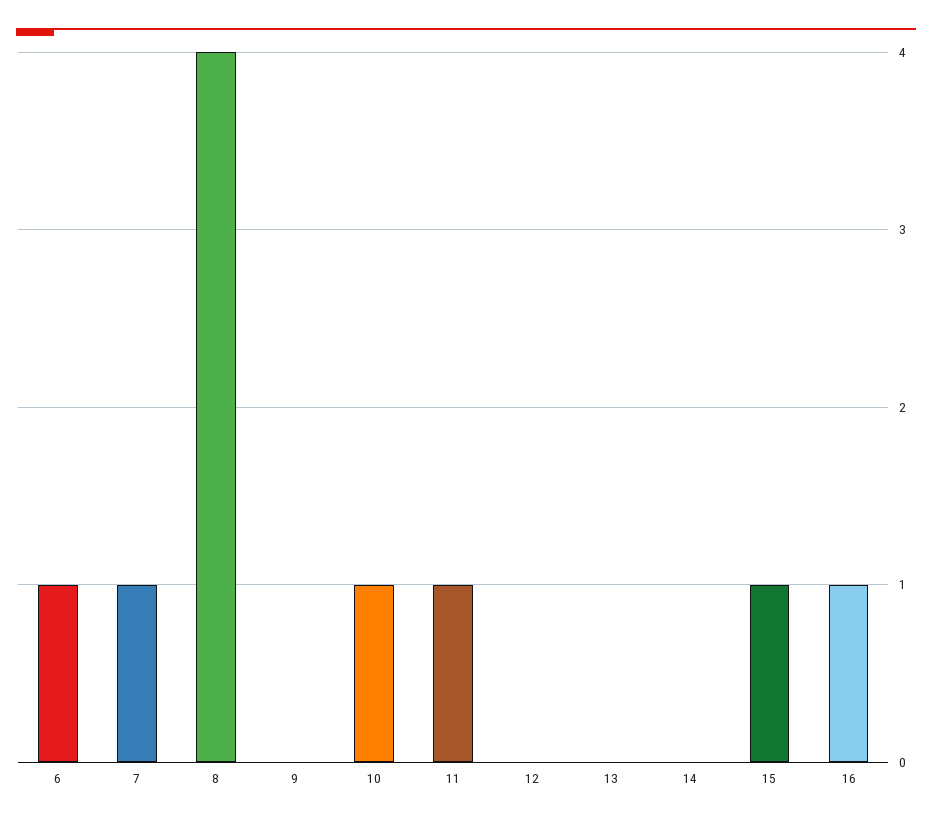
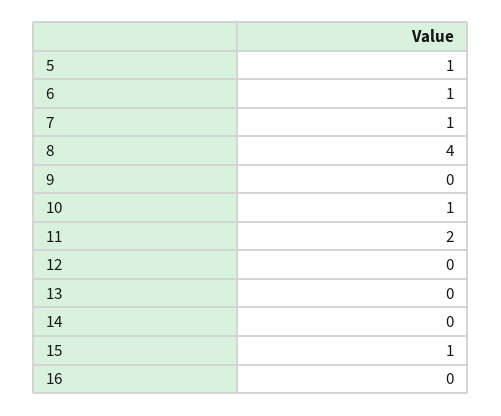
11: 1 -> 2
16: 1 -> 0
5: none -> 1

